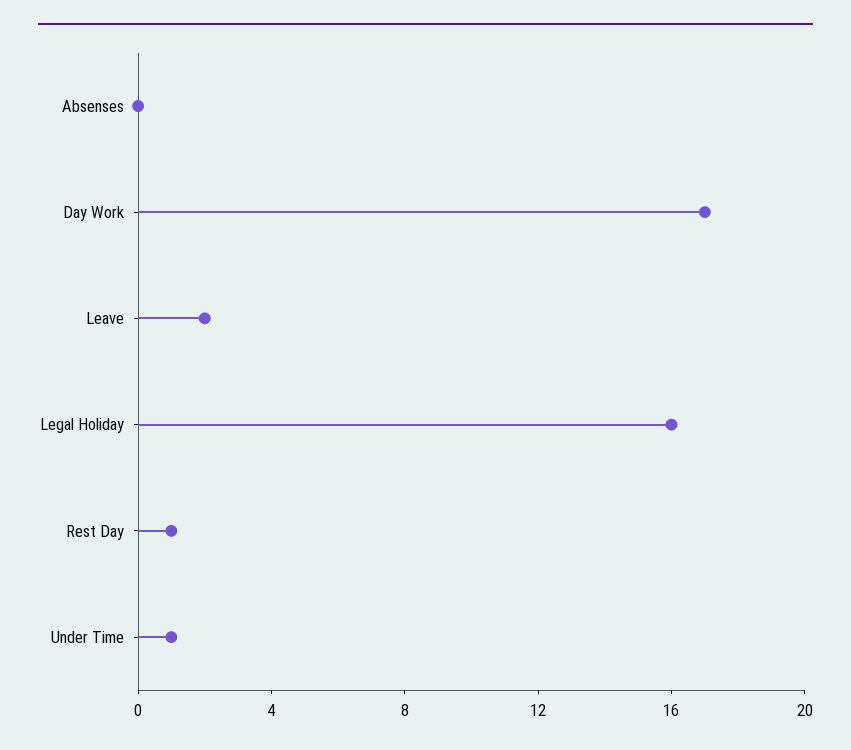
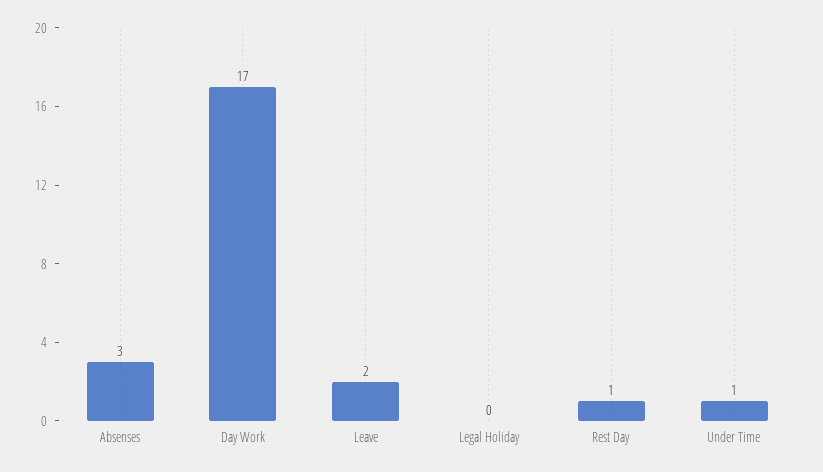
Absenses: 0 -> 3
Legal Holiday: 16 -> 0

